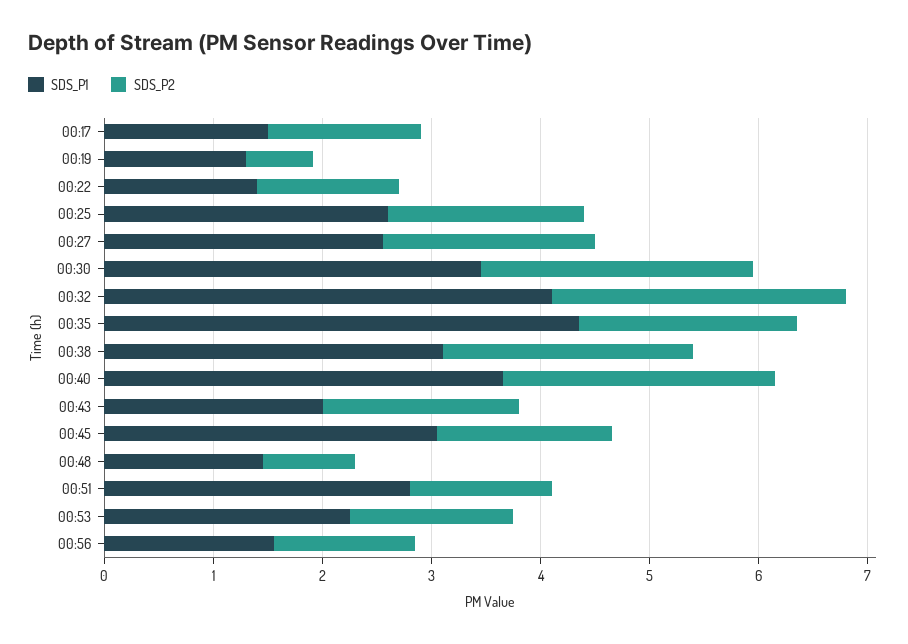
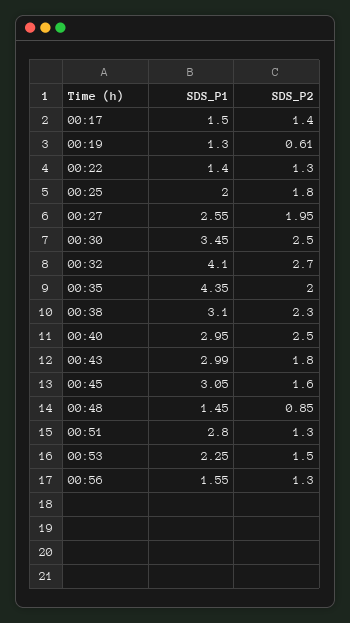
SDS_P1, 00:25: 2.6 -> 2
SDS_P1, 00:40: 3.6 -> 2.95
SDS_P1, 00:43: 2 -> 2.99

